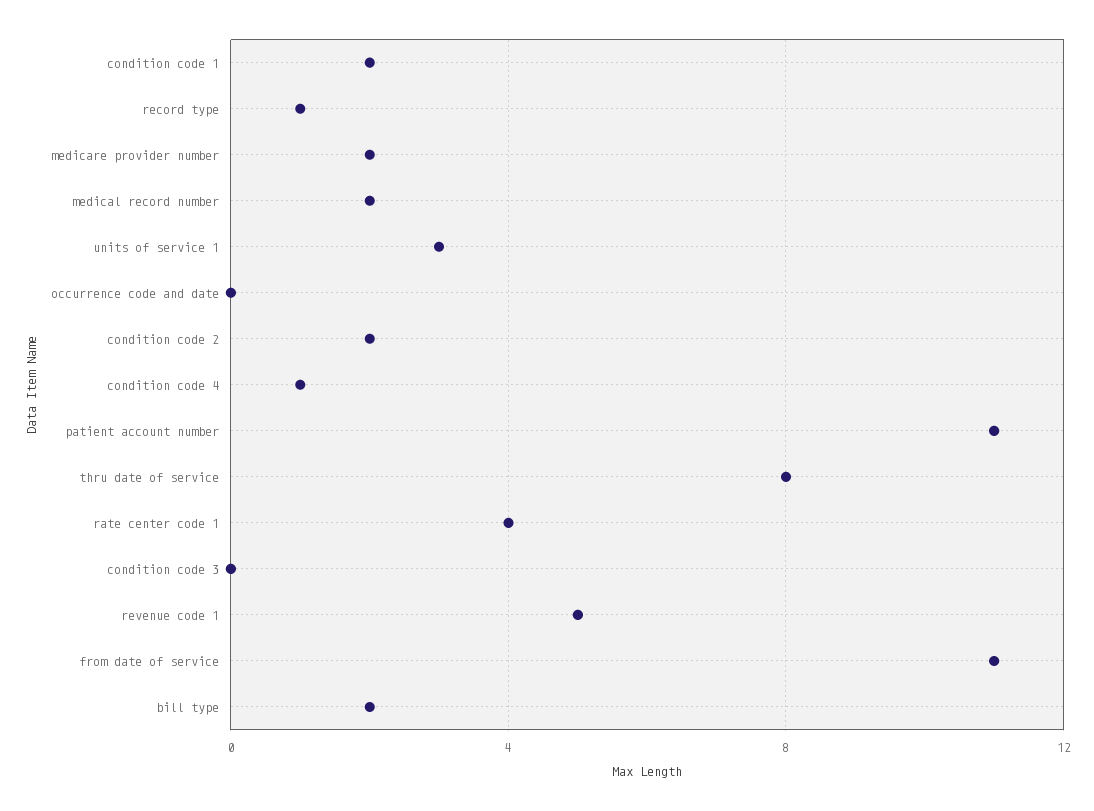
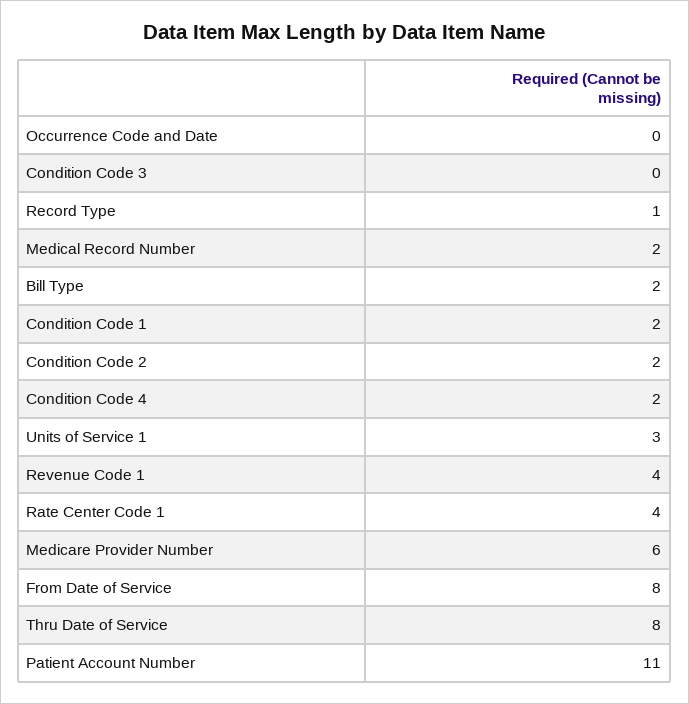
medicare provider number: 2 -> 6
condition code 4: 1 -> 2
revenue code 1: 5 -> 4
from date of service: 11 -> 8

